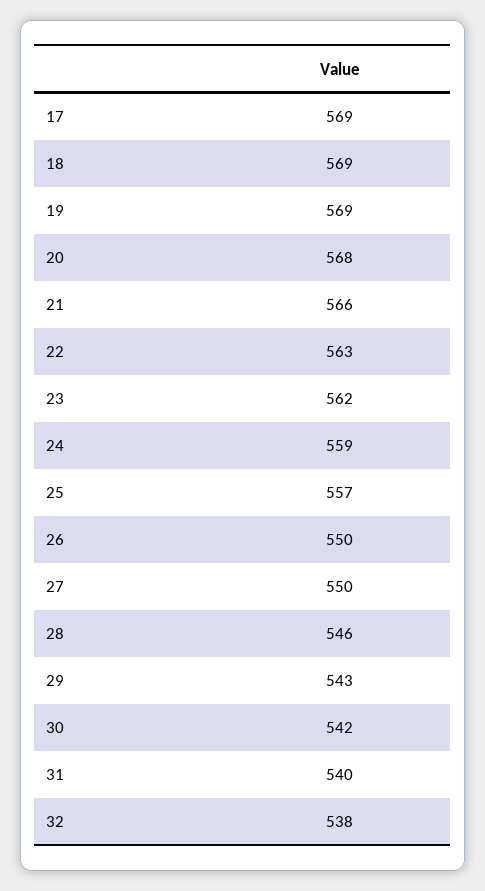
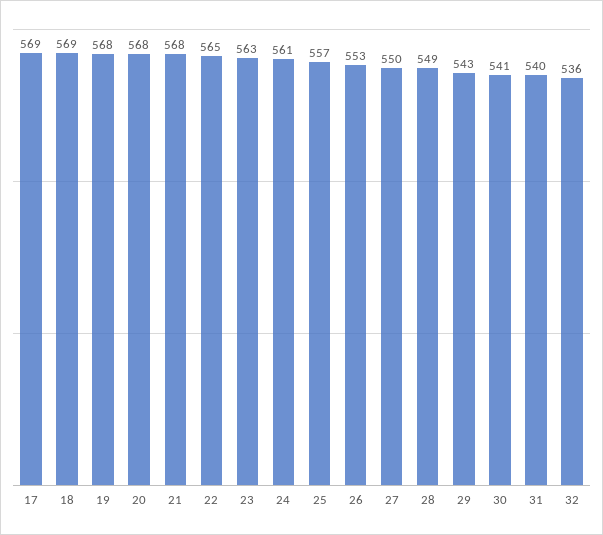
19: 569 -> 568
21: 566 -> 568
22: 563 -> 565
23: 562 -> 563
24: 559 -> 561
26: 550 -> 553
28: 546 -> 549
30: 542 -> 541
32: 538 -> 536

